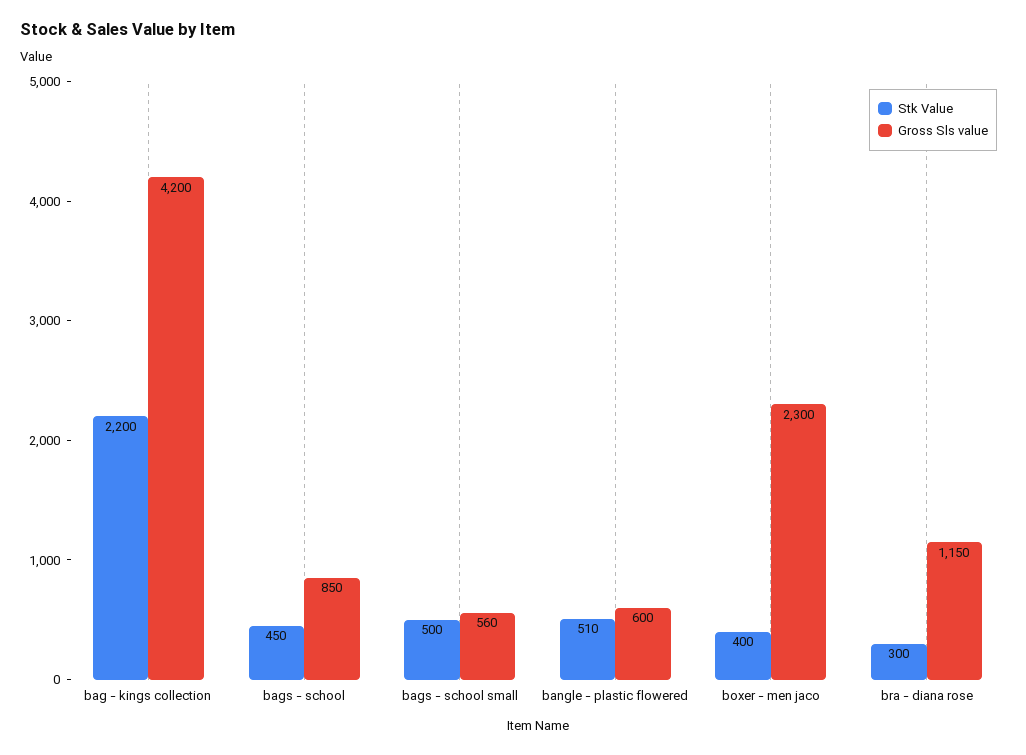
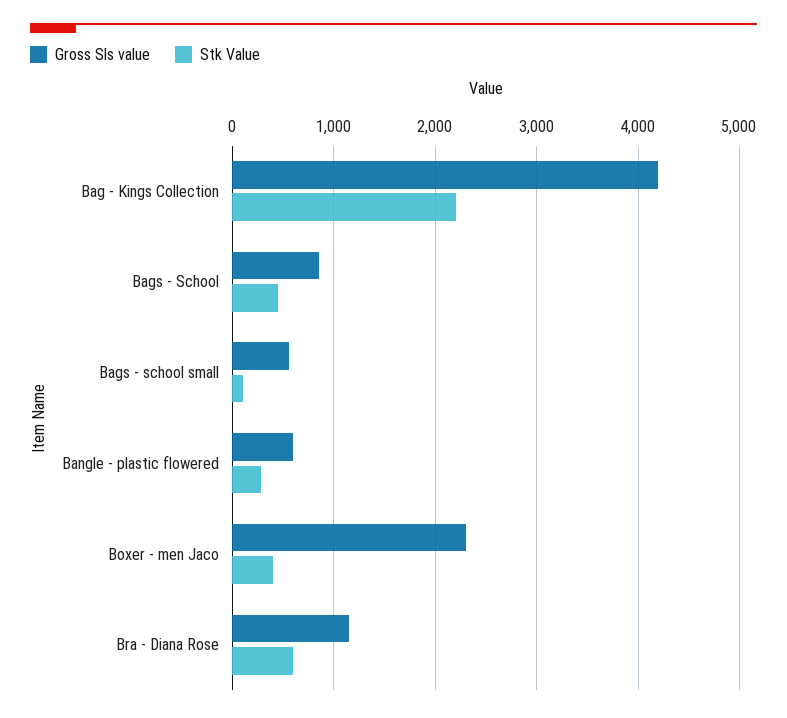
Stk Value, bags - school small: 500 -> 100
Stk Value, bangle - plastic flowered: 510 -> 300
Stk Value, bra - diana rose: 300 -> 600

